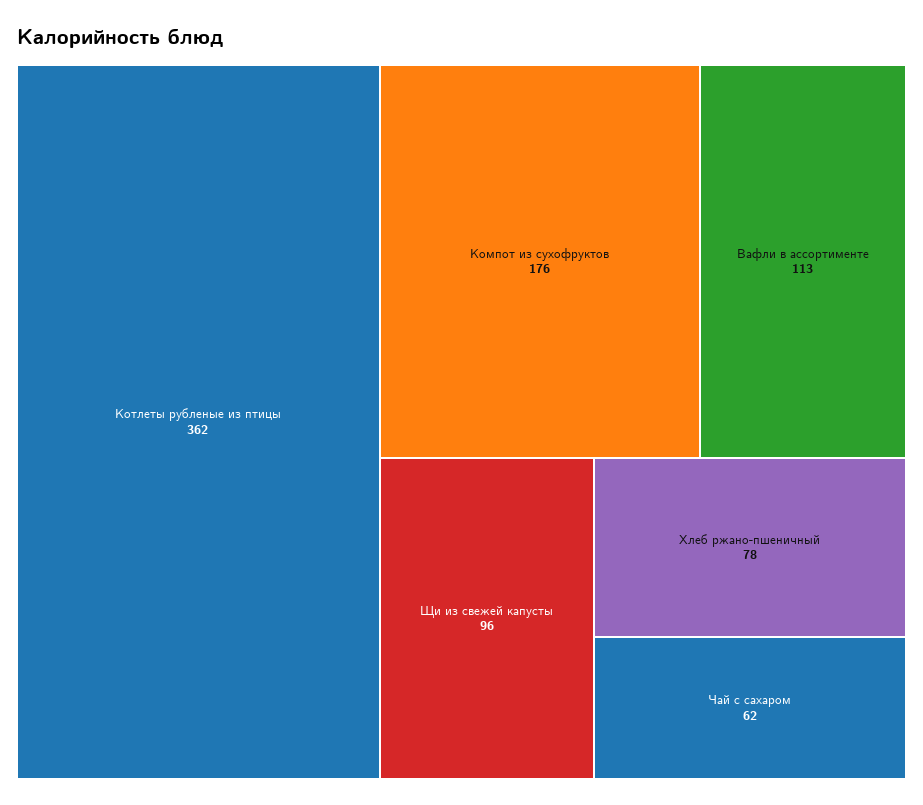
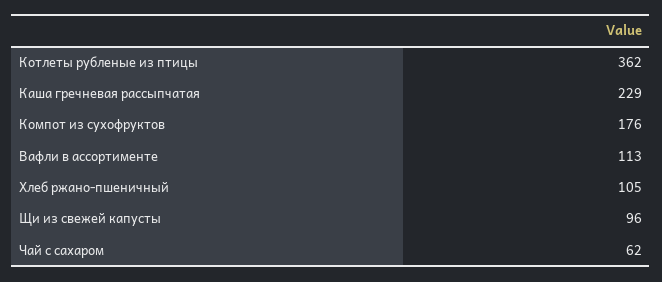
Хлеб ржано-пшеничный: 78 -> 105
Каша гречневая рассыпчатая: none -> 229

